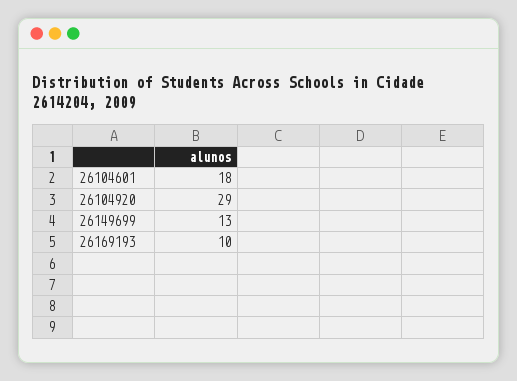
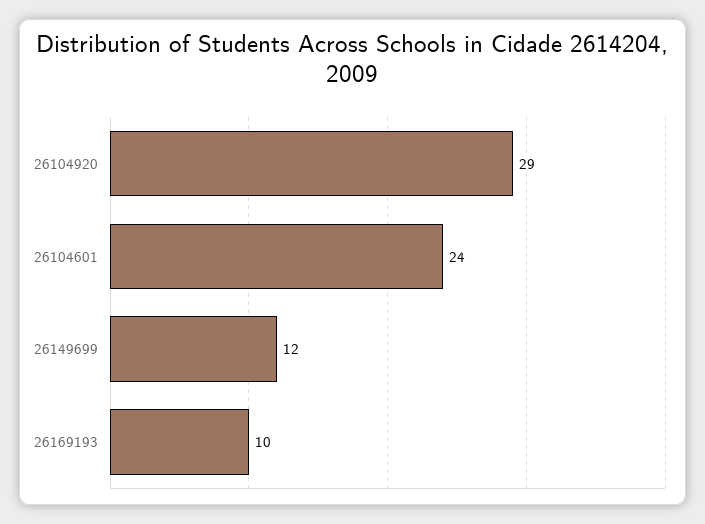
26104601: 18 -> 24
26149699: 13 -> 12

